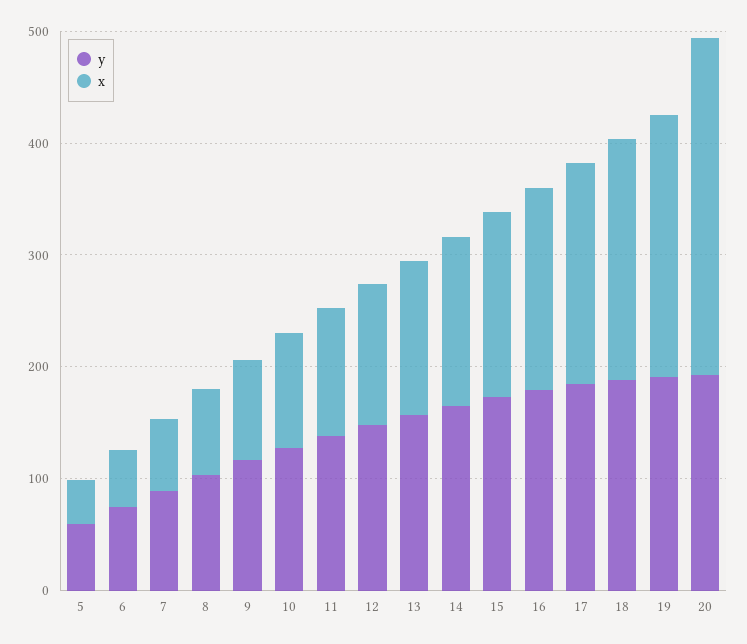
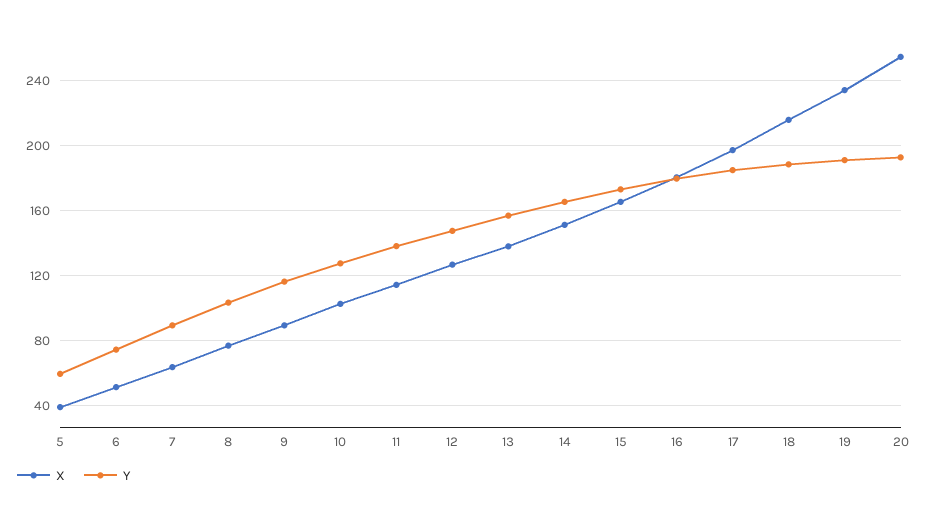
x, 20: 300 -> 255

